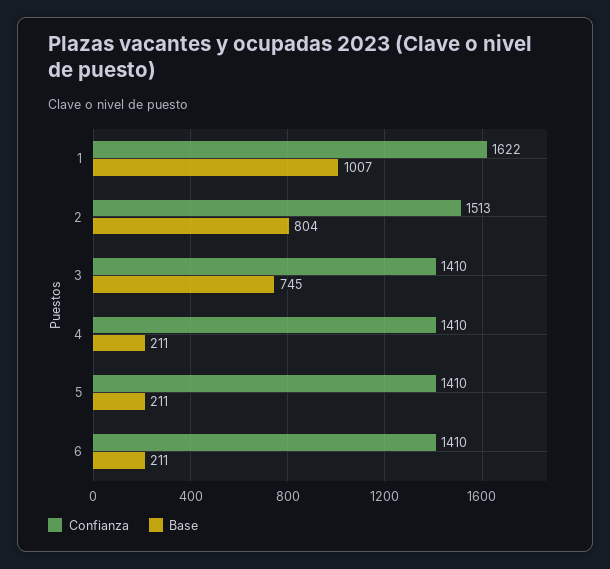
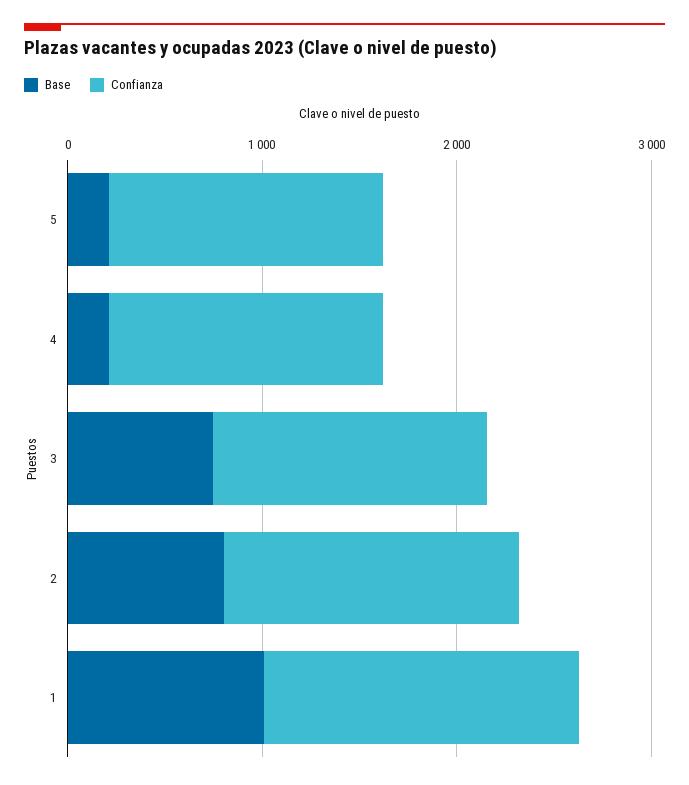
Confianza, 6: 1410 -> none
Base, 6: 211 -> none

